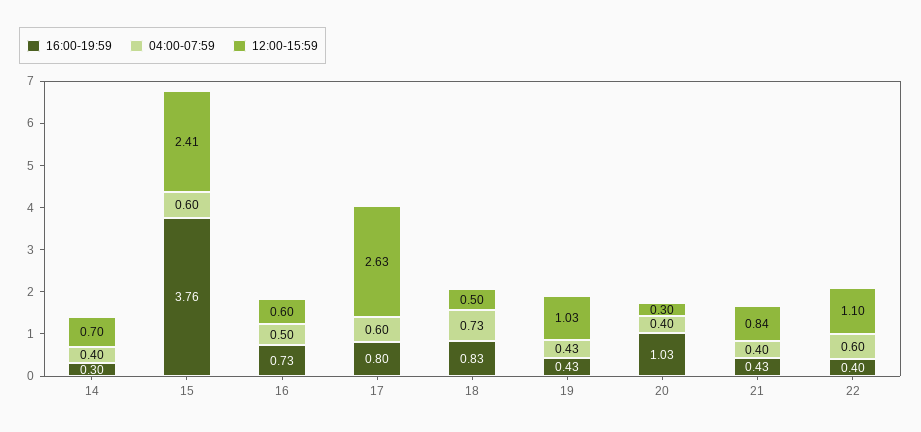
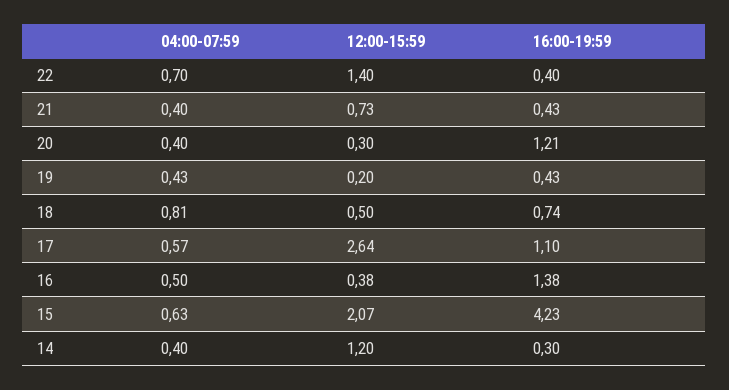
12:00-15:59, 14: 0.7 -> 1.2
16:00-19:59, 15: 3.76 -> 4.23
04:00-07:59, 15: 0.6 -> 0.63
12:00-15:59, 15: 2.41 -> 2.07
16:00-19:59, 16: 0.73 -> 1.38
12:00-15:59, 16: 0.6 -> 0.38
16:00-19:59, 17: 0.8 -> 1.1
04:00-07:59, 17: 0.6 -> 0.57
12:00-15:59, 17: 2.63 -> 2.64
16:00-19:59, 18: 0.83 -> 0.74
04:00-07:59, 18: 0.73 -> 0.81
12:00-15:59, 19: 1.03 -> 0.2
16:00-19:59, 20: 1.03 -> 1.21
12:00-15:59, 21: 0.84 -> 0.73
04:00-07:59, 22: 0.6 -> 0.7
12:00-15:59, 22: 1.1 -> 1.4

